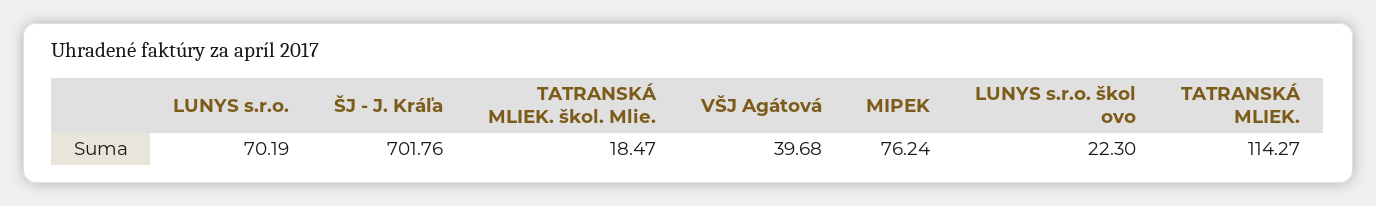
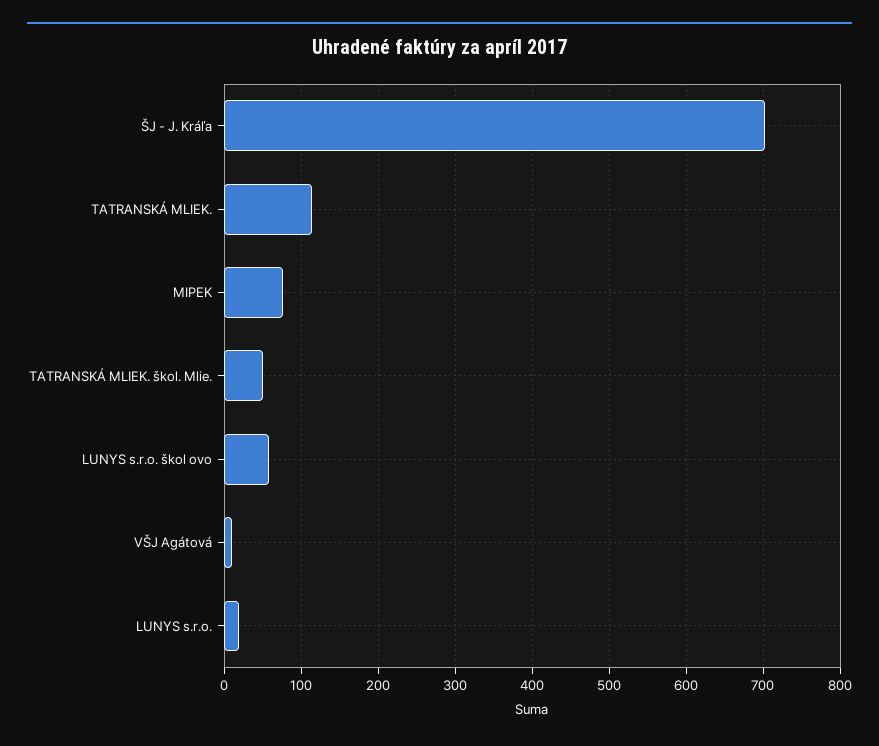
LUNYS s.r.o.: 70.19 -> 20
TATRANSKÁ MLIEK. škol. Mlie.: 18.47 -> 50
VŠJ Agátová: 39.68 -> 10
LUNYS s.r.o. škol ovo: 22.3 -> 60

